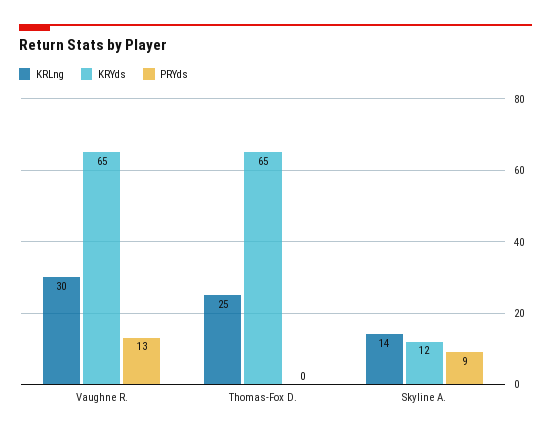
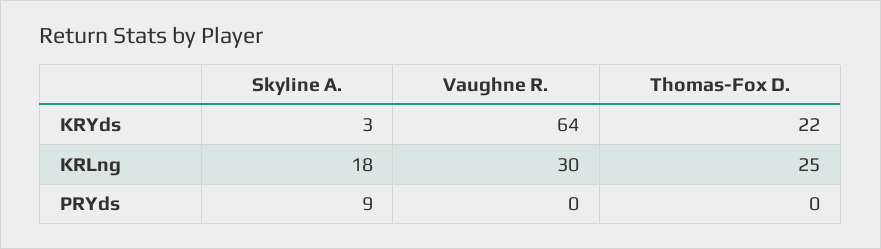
KRYds, Vaughne R.: 65 -> 64
PRYds, Vaughne R.: 13 -> 0
KRYds, Thomas-Fox D.: 65 -> 22
KRLng, Skyline A.: 14 -> 18
KRYds, Skyline A.: 12 -> 3

